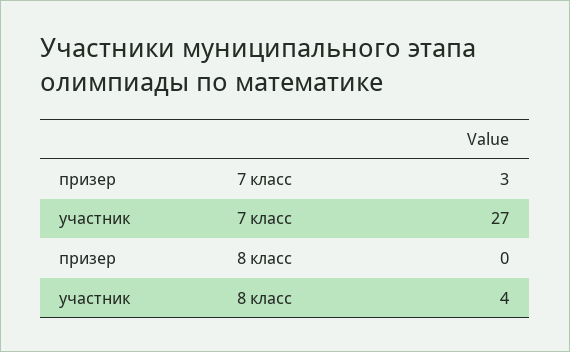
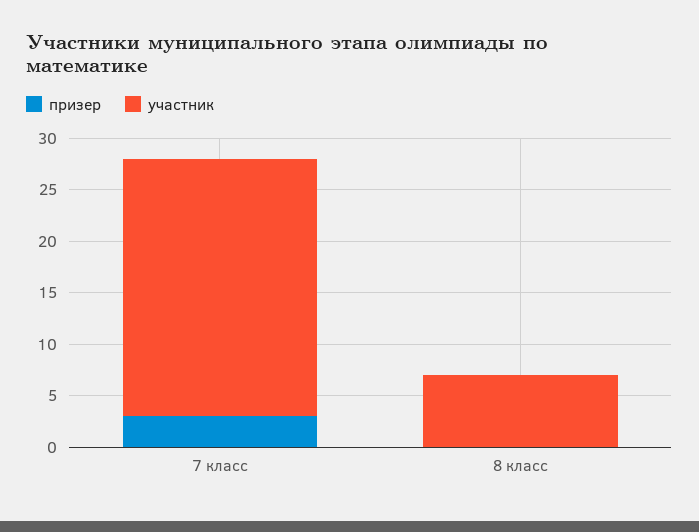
участник, 7 класс: 27 -> 25
участник, 8 класс: 4 -> 7

